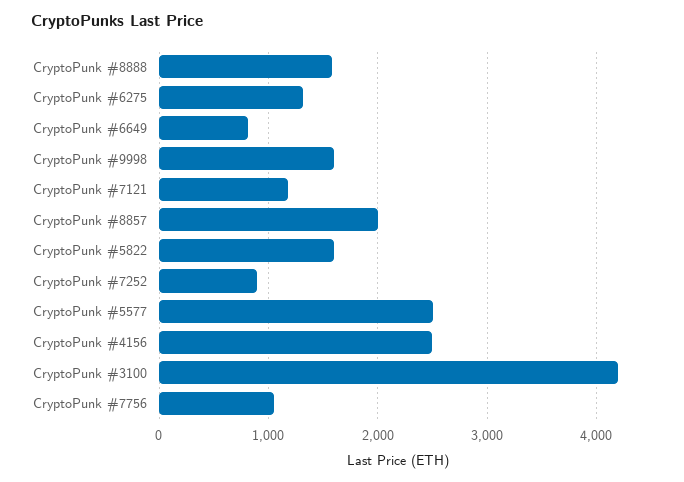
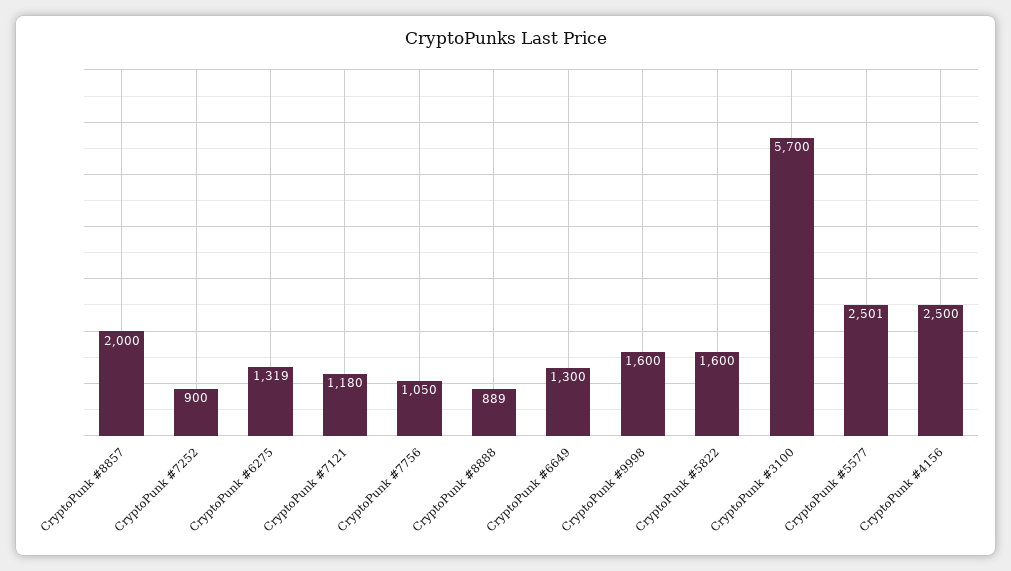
CryptoPunk #8888: 1600 -> 889
CryptoPunk #6649: 800 -> 1300
CryptoPunk #3100: 4200 -> 5700

